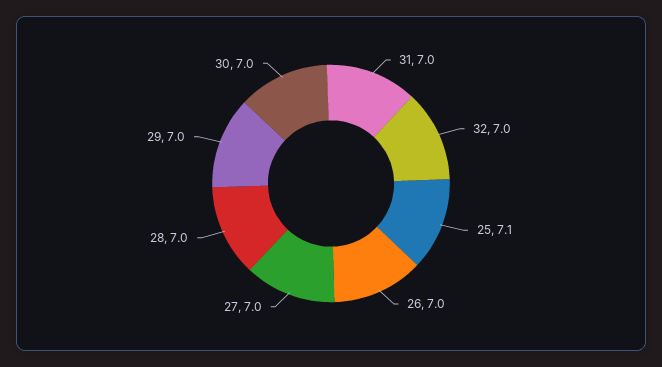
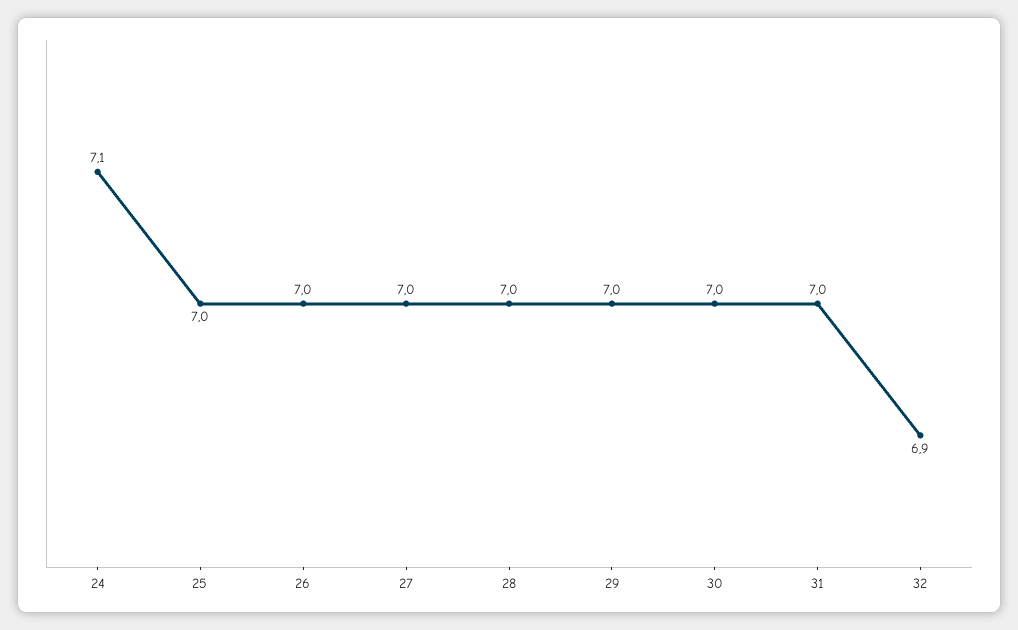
32: 7 -> 6.9
25: 7.1 -> 7
24: none -> 7.1

